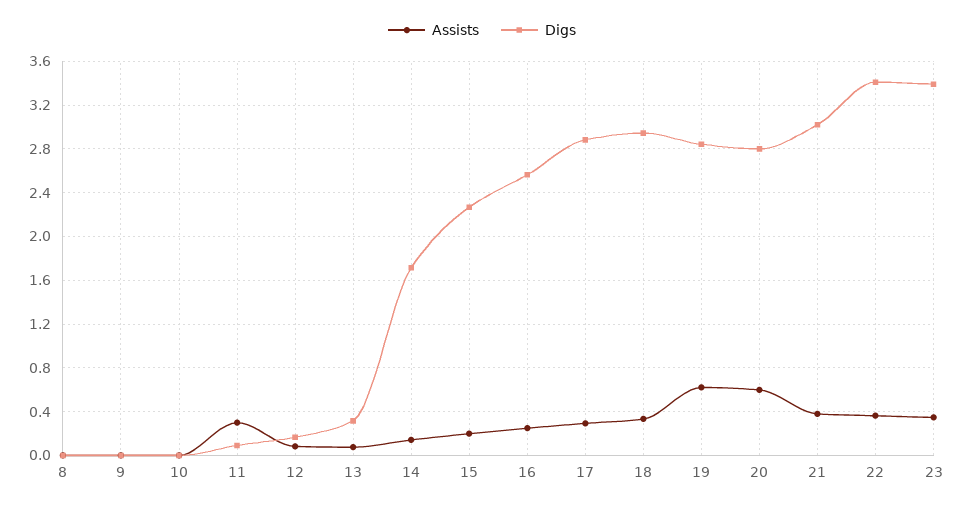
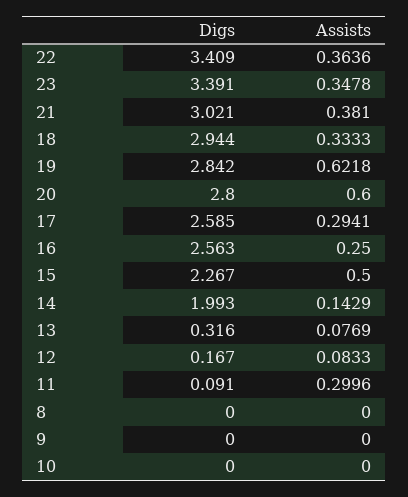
Digs, 14: 1.7 -> 1.993
Assists, 15: 0.2 -> 0.5
Digs, 17: 2.9 -> 2.585

